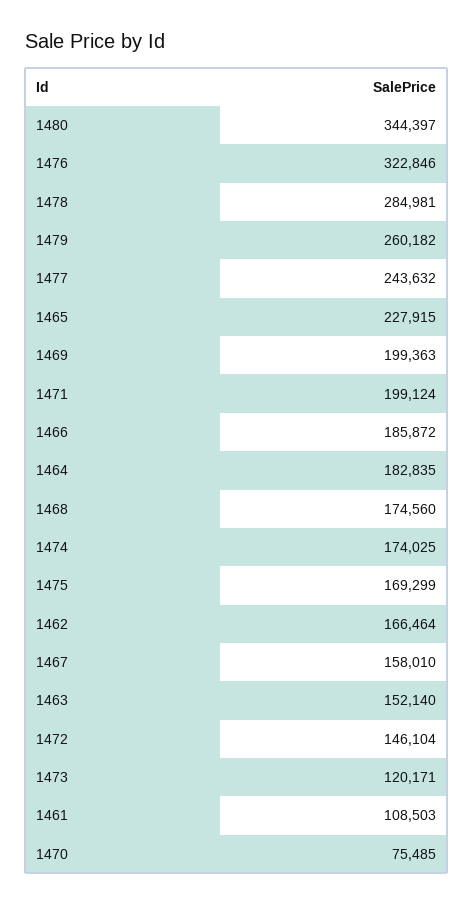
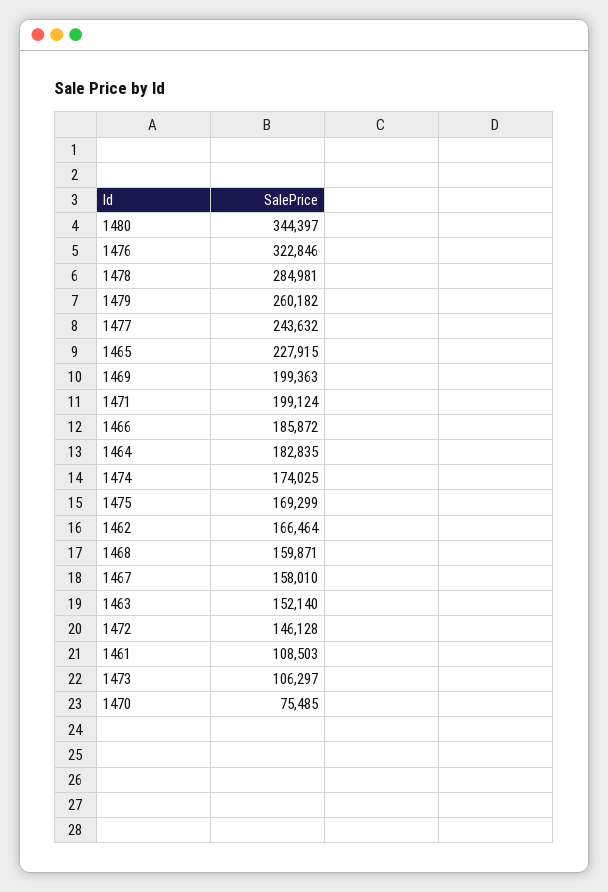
1468: 174560 -> 159871
1472: 146104 -> 146128
1473: 120171 -> 106297

